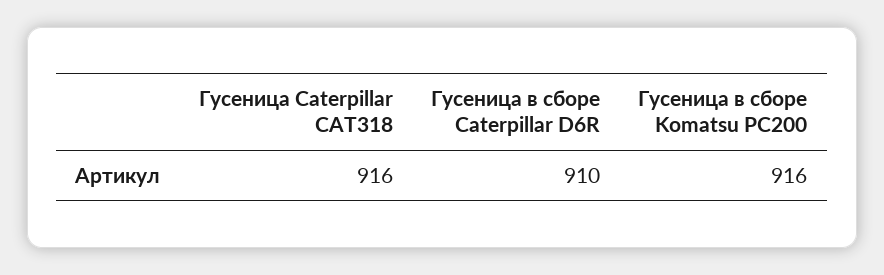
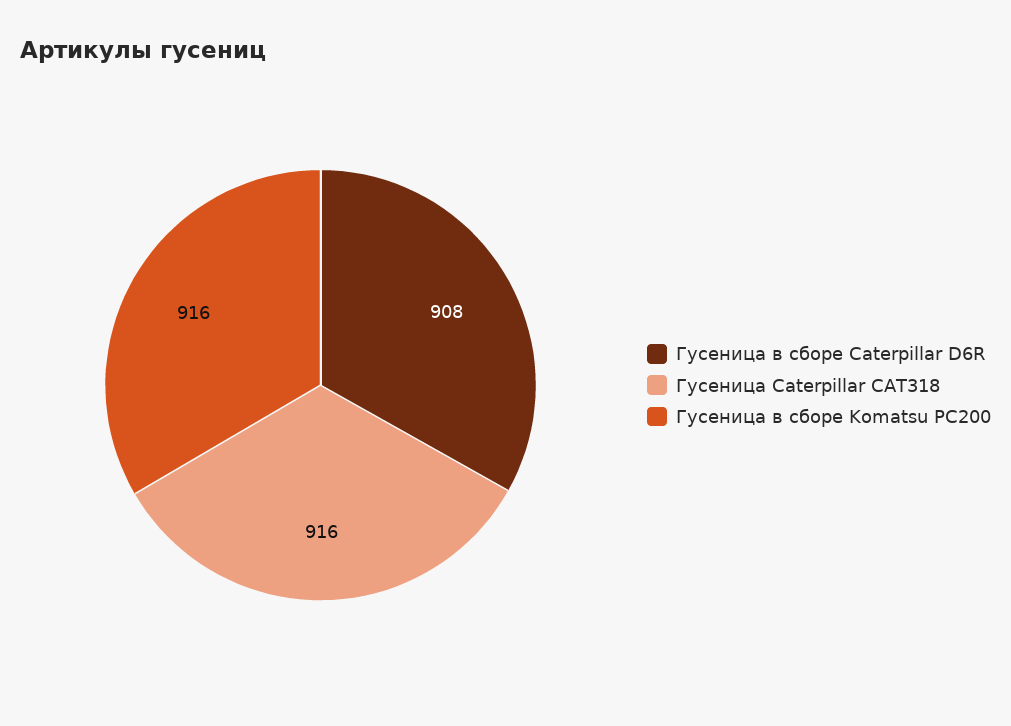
Гусеница в сборе Caterpillar D6R: 910 -> 908

